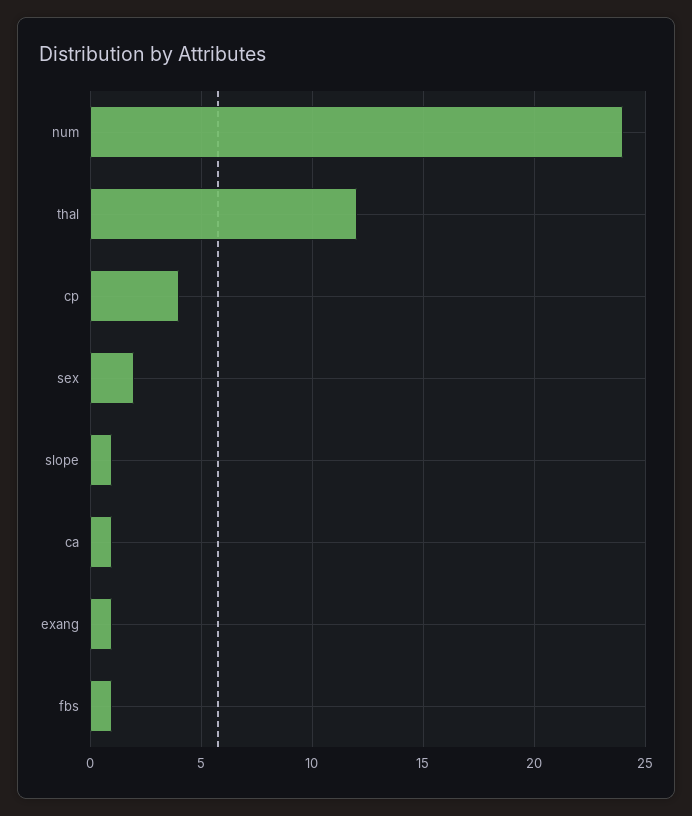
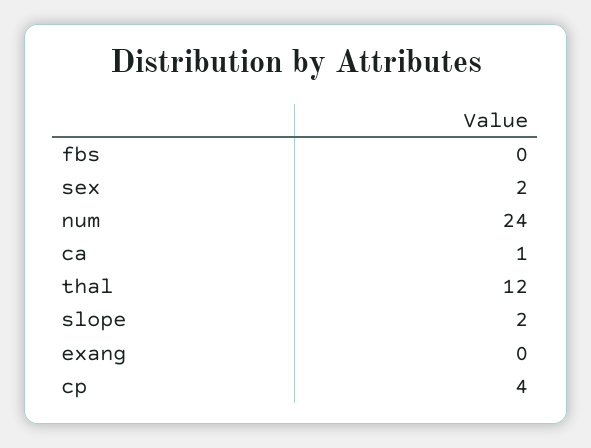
slope: 1 -> 2
exang: 1 -> 0
fbs: 1 -> 0

